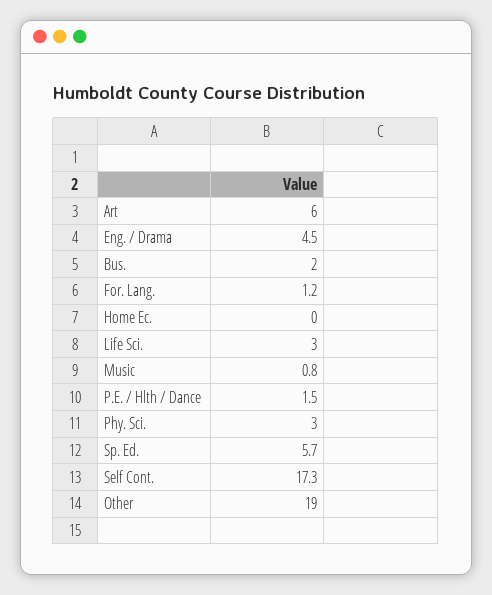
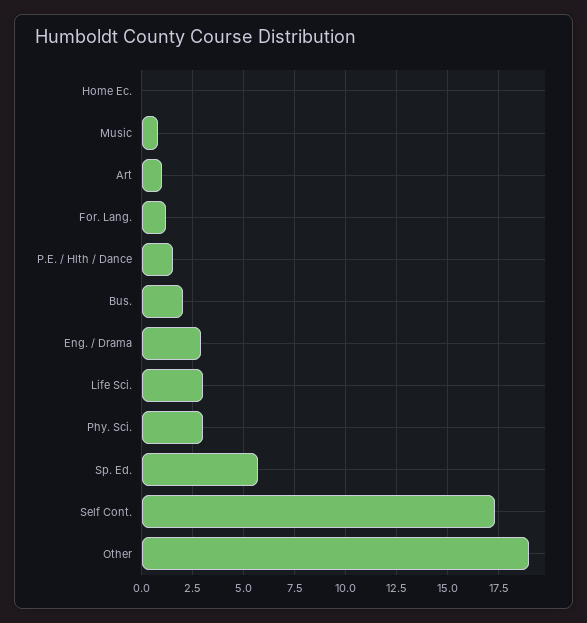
Art: 6 -> 1
Eng. / Drama: 4.5 -> 3

